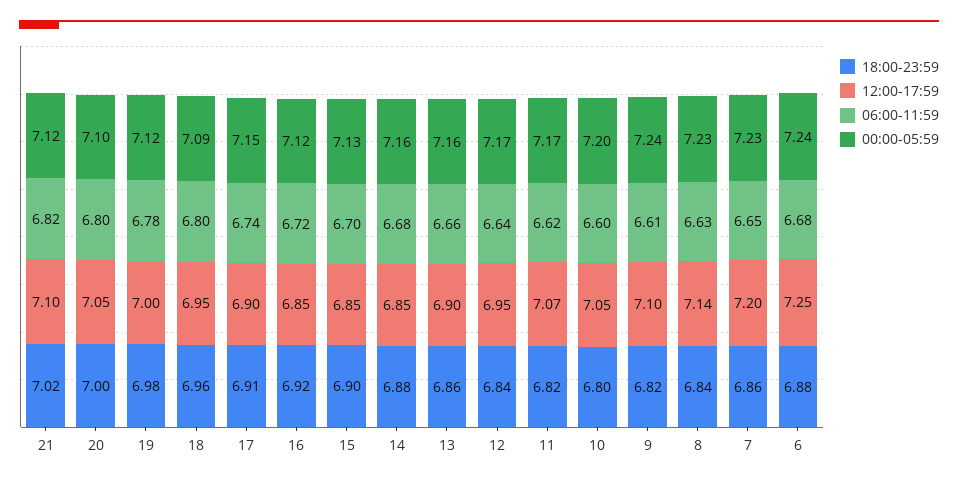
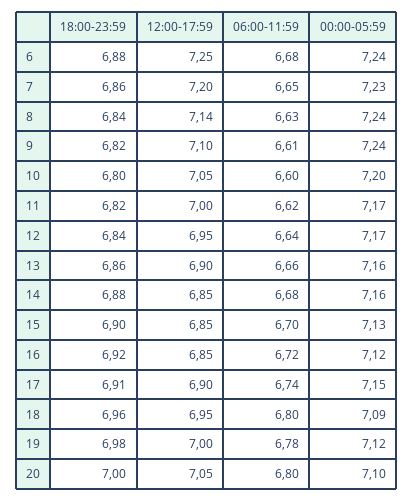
18:00-23:59, 21: 7.02 -> none
12:00-17:59, 21: 7.1 -> none
06:00-11:59, 21: 6.82 -> none
00:00-05:59, 21: 7.12 -> none
12:00-17:59, 11: 7.07 -> 7
00:00-05:59, 8: 7.23 -> 7.24

